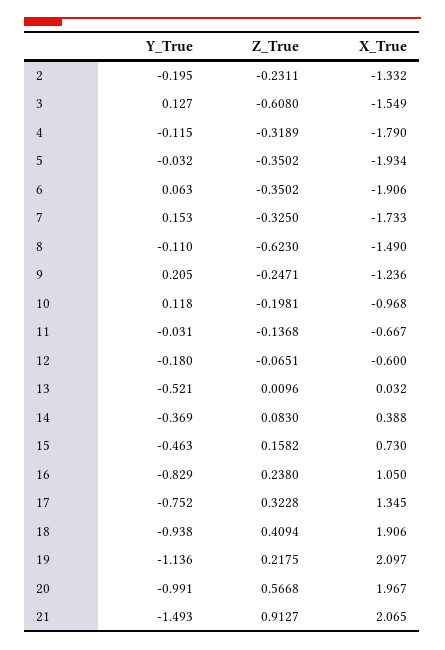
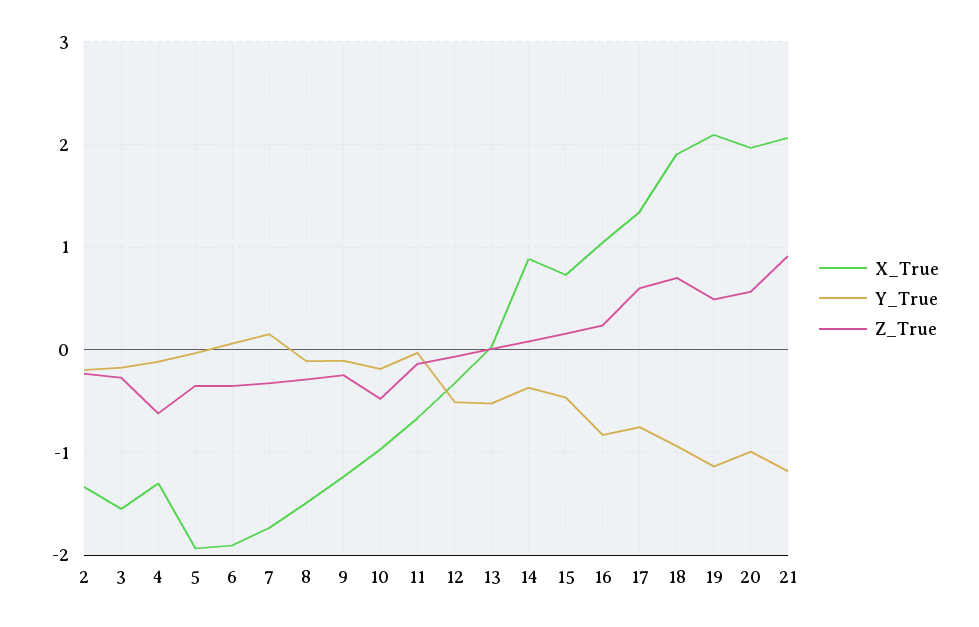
Y_True, 3: 0.127 -> -0.2
Z_True, 3: -0.608 -> -0.3
Z_True, 4: -0.3189 -> -0.6
X_True, 4: -1.79 -> -1.3
Z_True, 8: -0.623 -> -0.3
Y_True, 9: 0.205 -> -0.1
Y_True, 10: 0.118 -> -0.2
Z_True, 10: -0.1981 -> -0.5
Y_True, 12: -0.18 -> -0.5
X_True, 12: -0.6 -> -0.3
X_True, 14: 0.388 -> 0.9
Z_True, 17: 0.3228 -> 0.6
Z_True, 18: 0.4094 -> 0.7
Z_True, 19: 0.2175 -> 0.5
Y_True, 21: -1.493 -> -1.2

